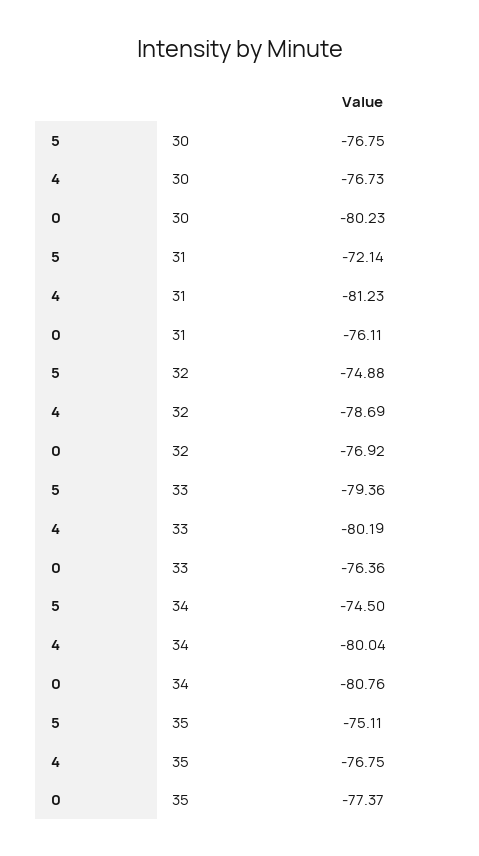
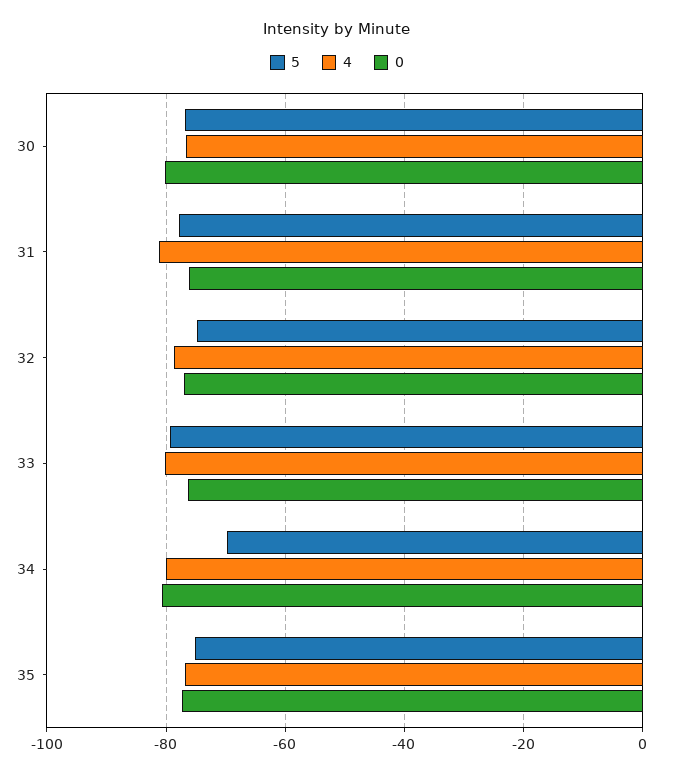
5, 31: -72.14 -> -78
5, 34: -74.5 -> -70

